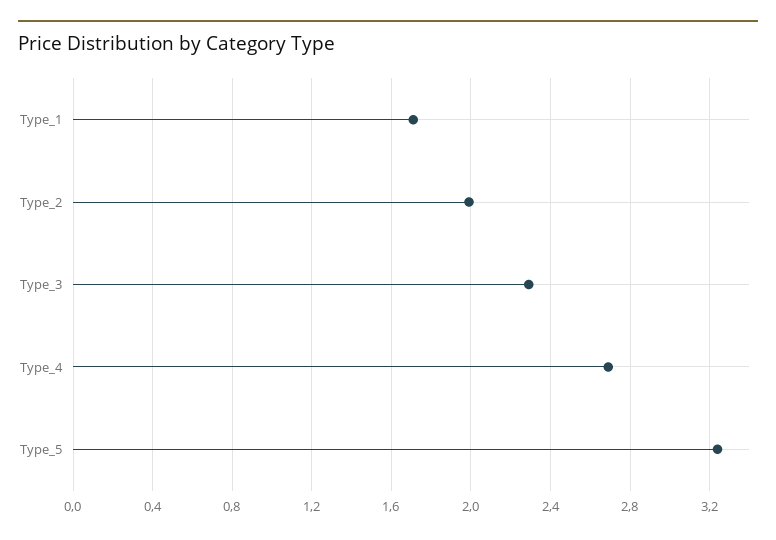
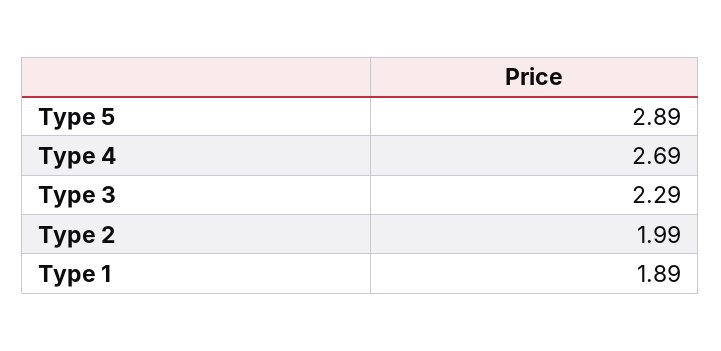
Type_1: 1.7 -> 1.89
Type_5: 3.25 -> 2.89

